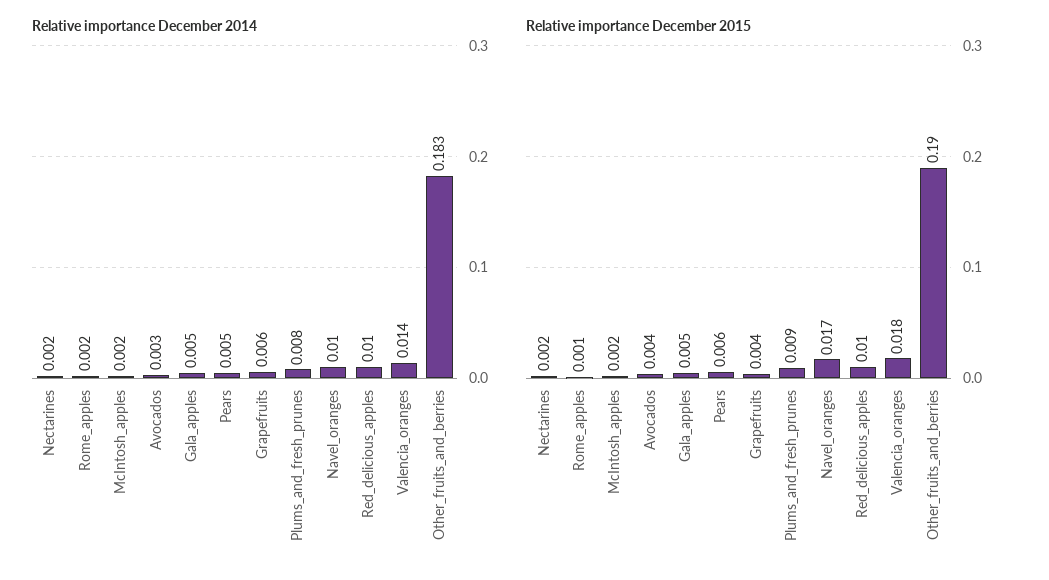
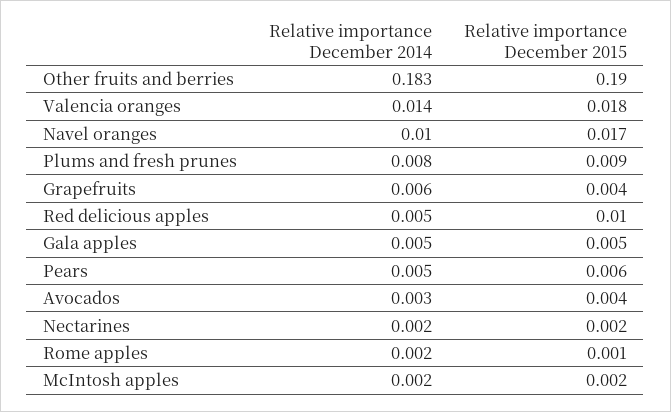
Relative importance December 2014, Red_delicious_apples: 0.01 -> 0.005

